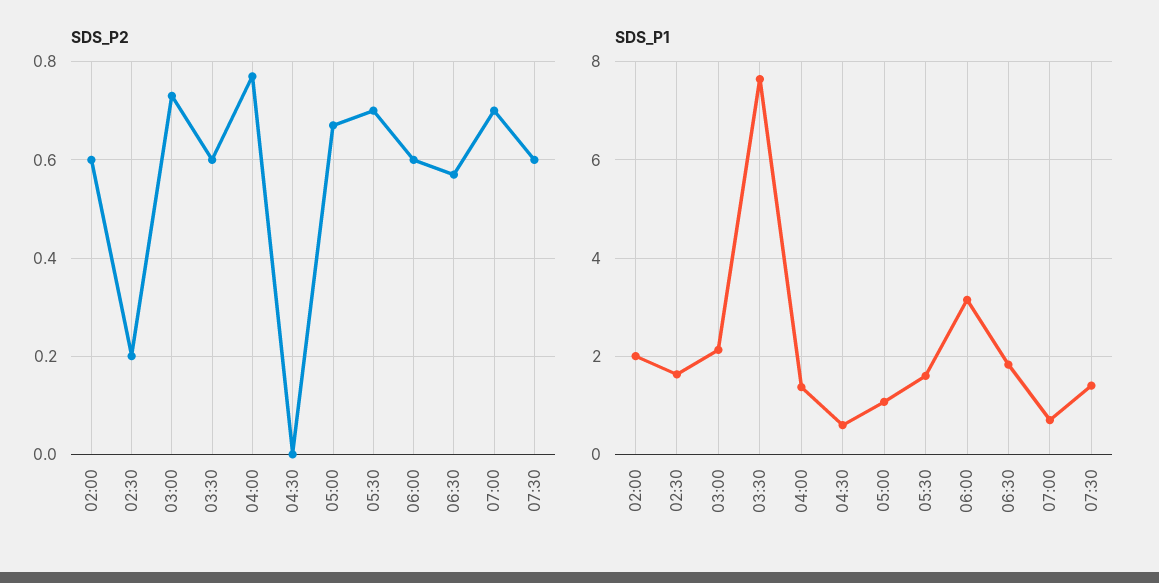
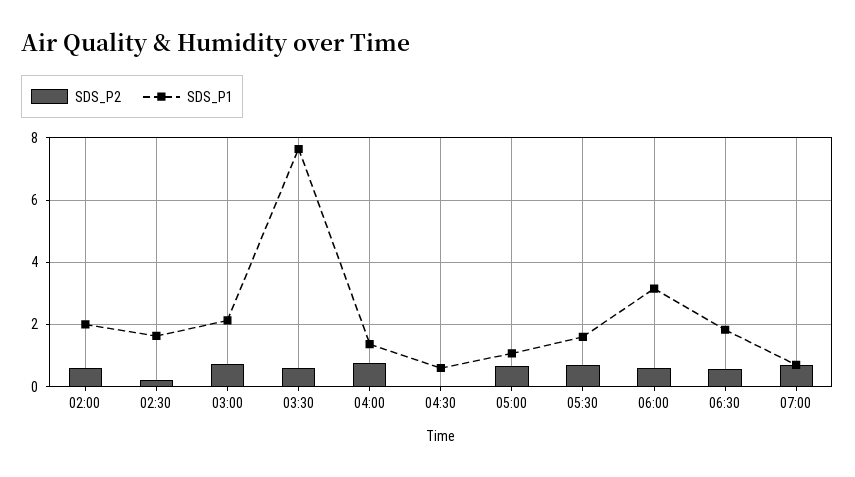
SDS_P2, 07:30: 0.6 -> none
SDS_P1, 07:30: 1.4 -> none

